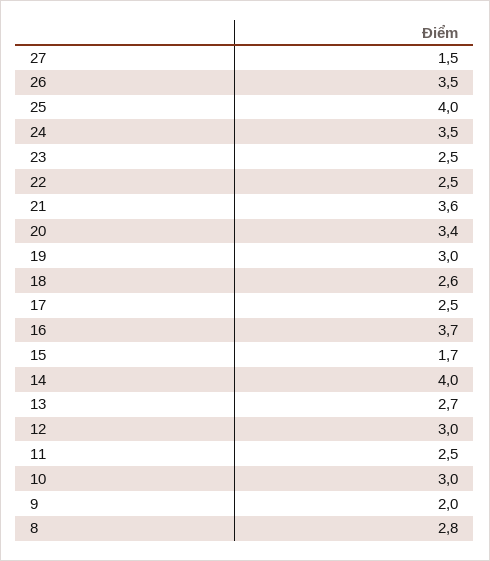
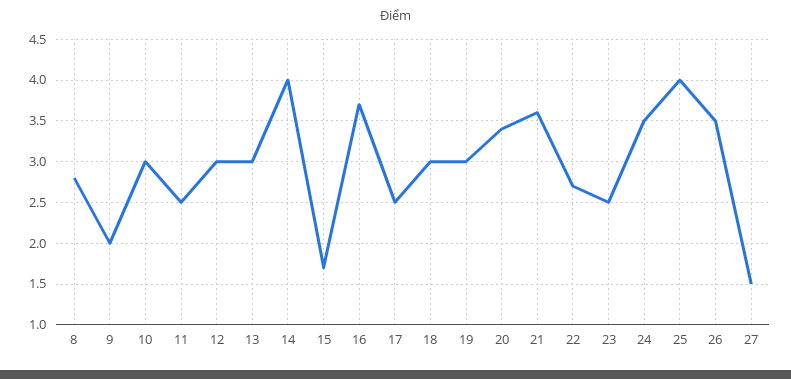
22: 2.5 -> 2.7
18: 2.6 -> 3
13: 2.7 -> 3

